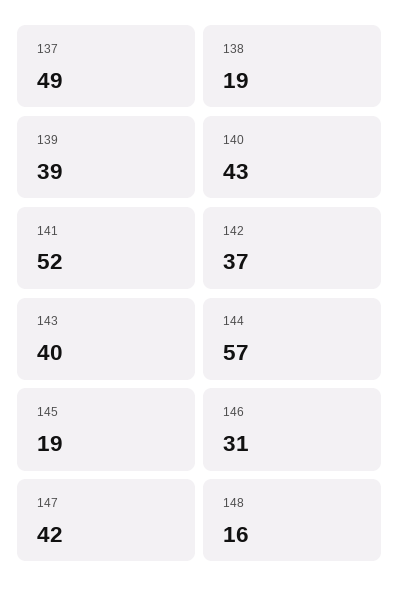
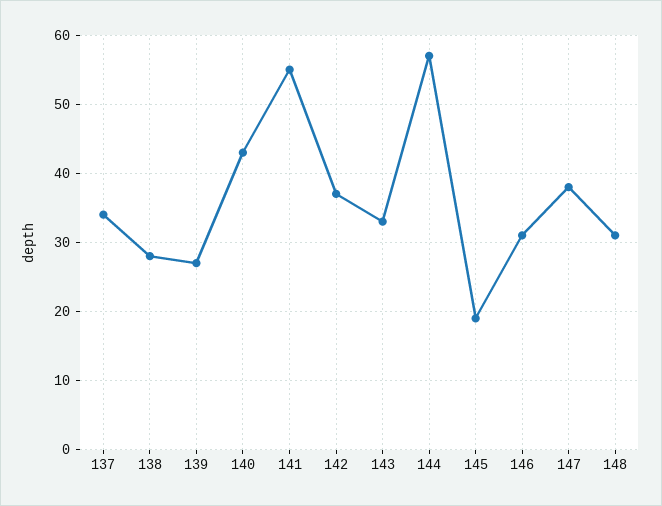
137: 49 -> 34
138: 19 -> 28
139: 39 -> 27
141: 52 -> 55
143: 40 -> 33
147: 42 -> 38
148: 16 -> 31

